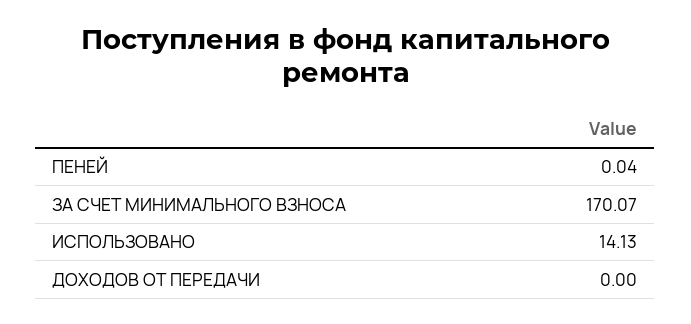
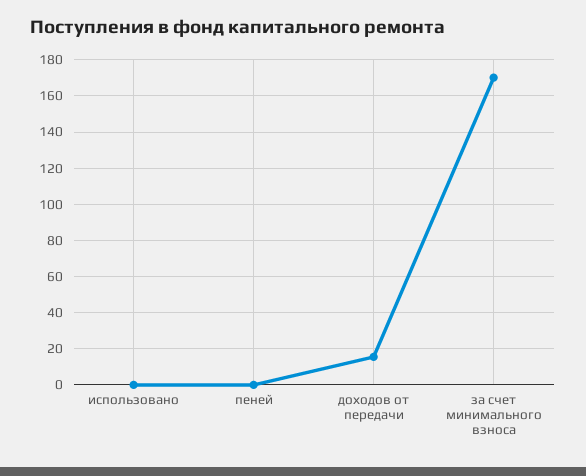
ИСПОЛЬЗОВАНО: 14.13 -> 0
ДОХОДОВ ОТ ПЕРЕДАЧИ: 0 -> 15

